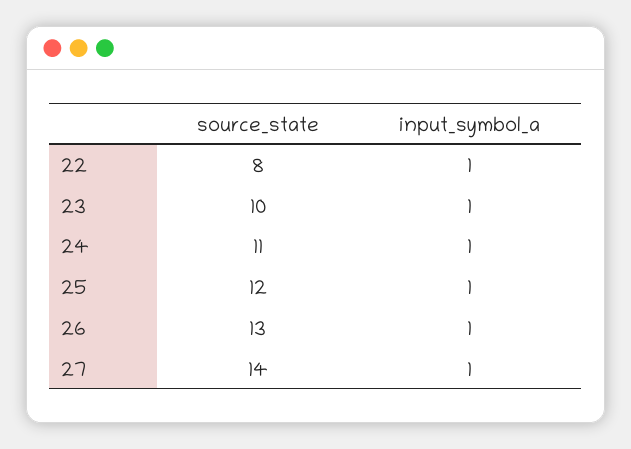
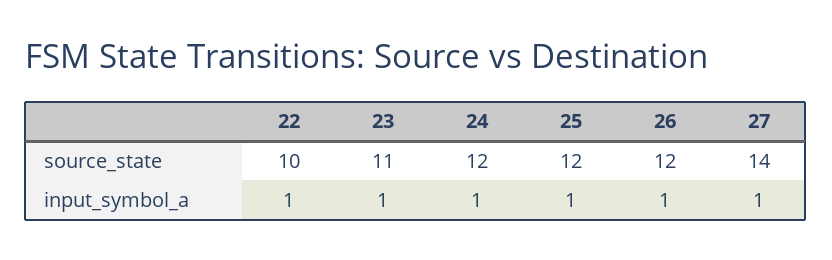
source_state, 22: 8 -> 10
source_state, 23: 10 -> 11
source_state, 24: 11 -> 12
source_state, 26: 13 -> 12

